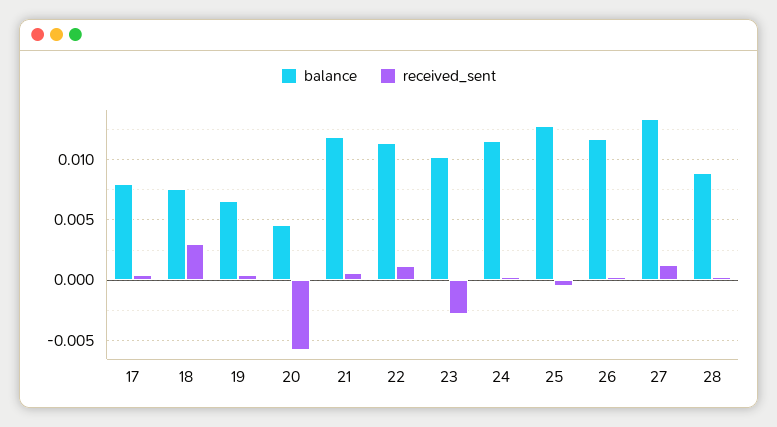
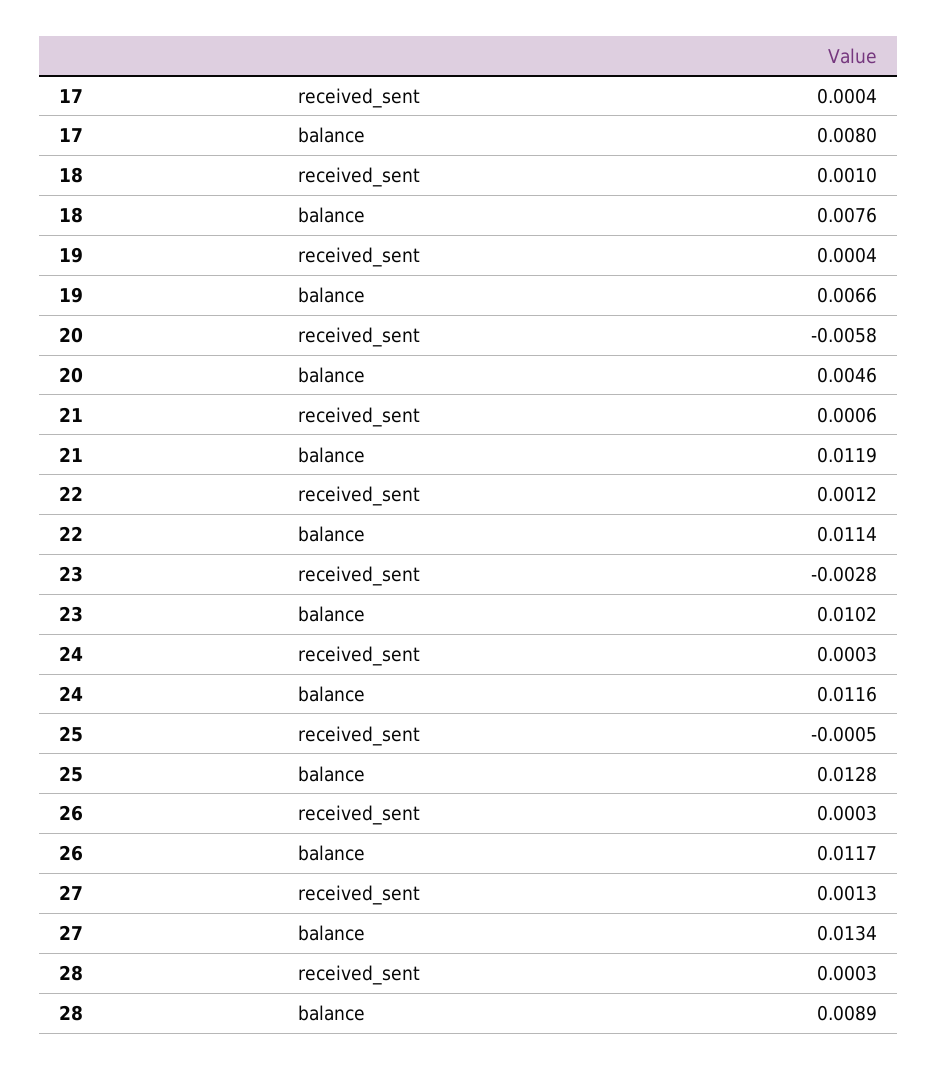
received_sent, 18: 0.003 -> 0.001

